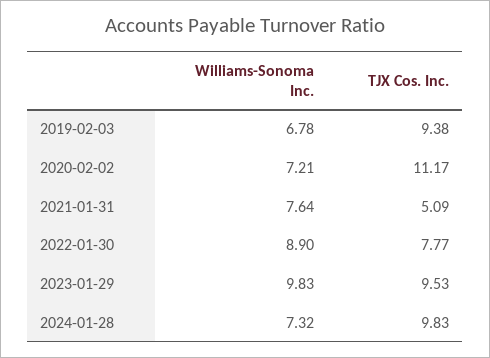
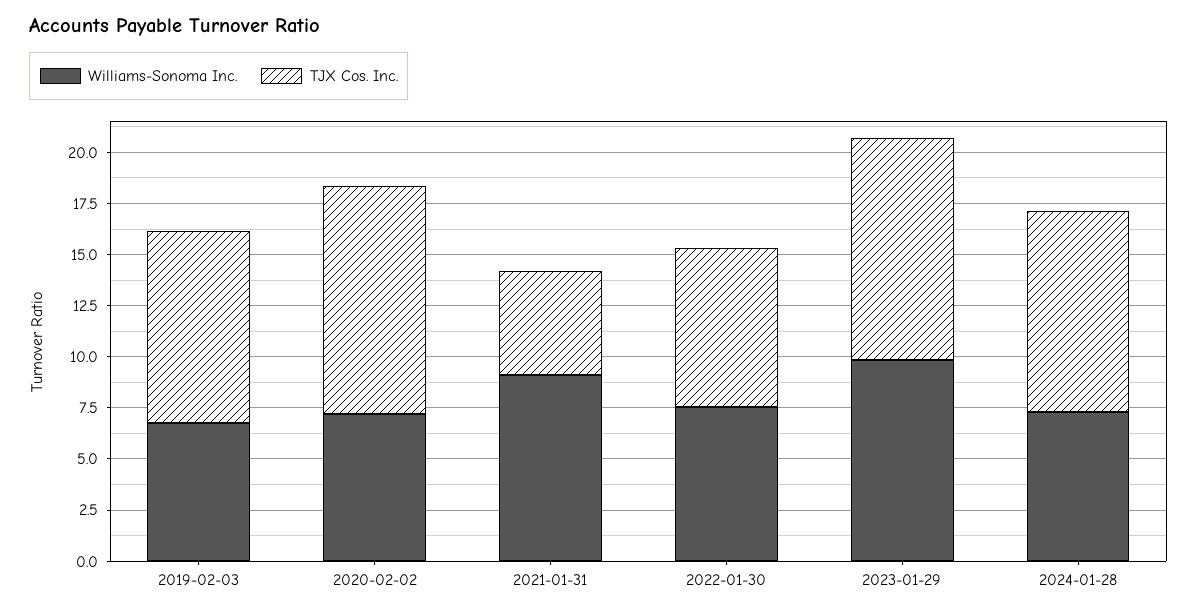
Williams-Sonoma Inc., 2021-01-31: 7.64 -> 9
Williams-Sonoma Inc., 2022-01-30: 8.9 -> 7.5
TJX Cos. Inc., 2023-01-29: 9.53 -> 11

